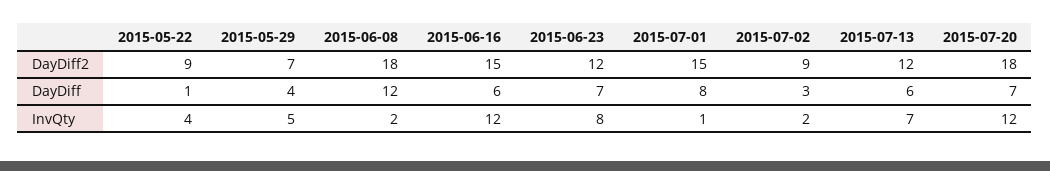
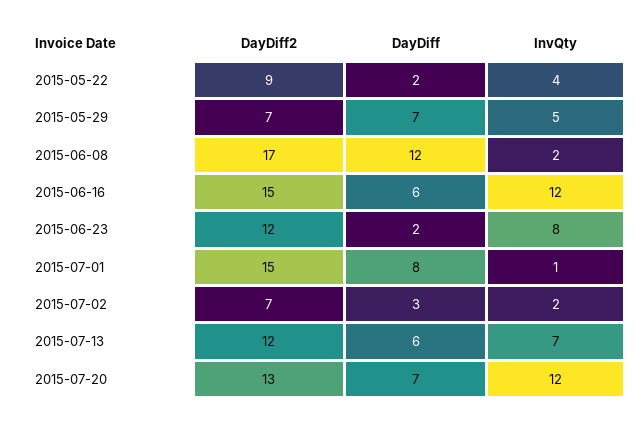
2015-06-08, DayDiff2: 18 -> 17
2015-07-02, DayDiff2: 9 -> 7
2015-07-20, DayDiff2: 18 -> 13
2015-05-22, DayDiff: 1 -> 2
2015-05-29, DayDiff: 4 -> 7
2015-06-23, DayDiff: 7 -> 2

